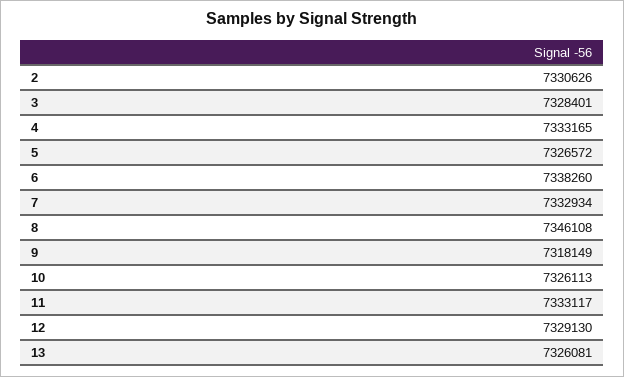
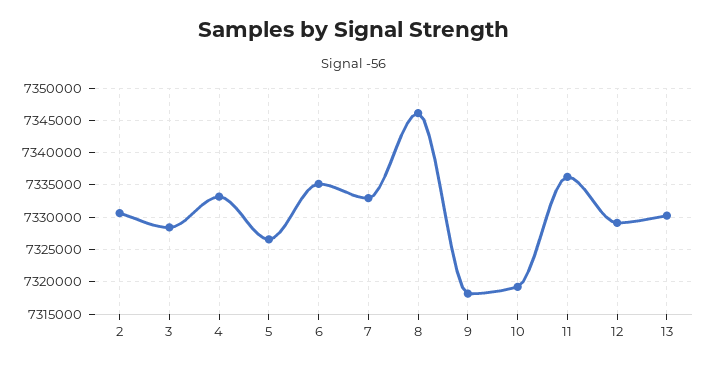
6: 7338260 -> 7335000
10: 7326113 -> 7319000
11: 7333117 -> 7336000
13: 7326081 -> 7330000

